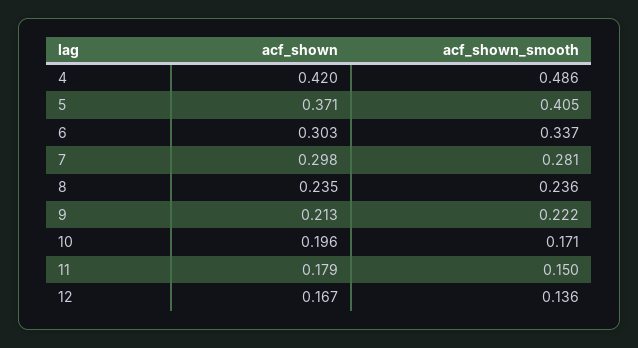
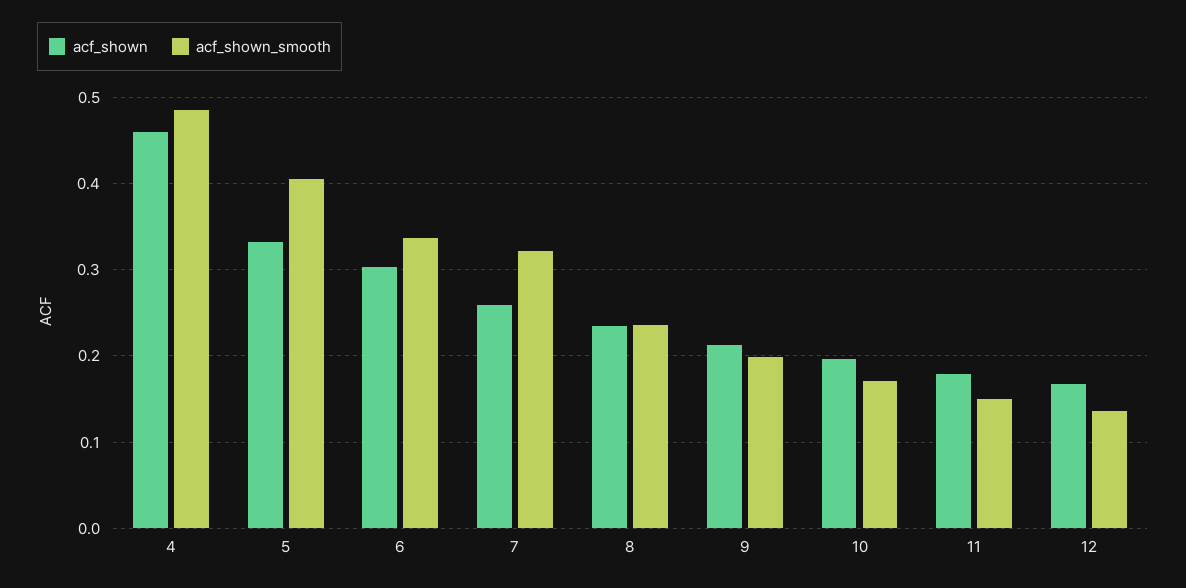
acf_shown, 4: 0.42 -> 0.46
acf_shown, 5: 0.371 -> 0.33
acf_shown, 7: 0.298 -> 0.26
acf_shown_smooth, 7: 0.281 -> 0.32
acf_shown_smooth, 9: 0.222 -> 0.2

